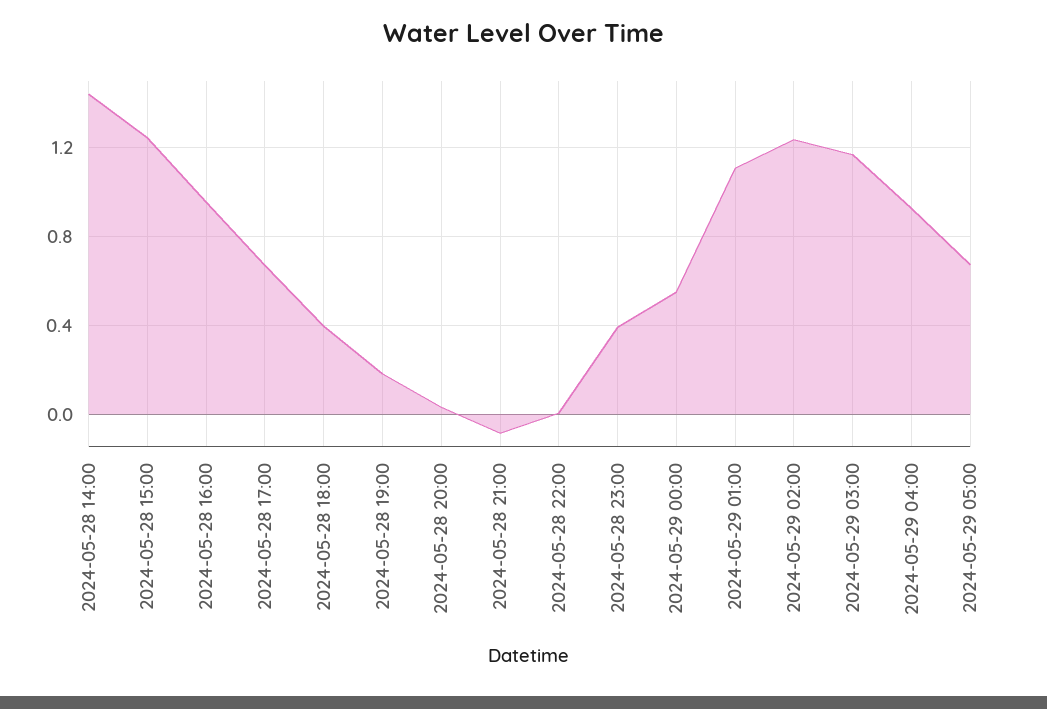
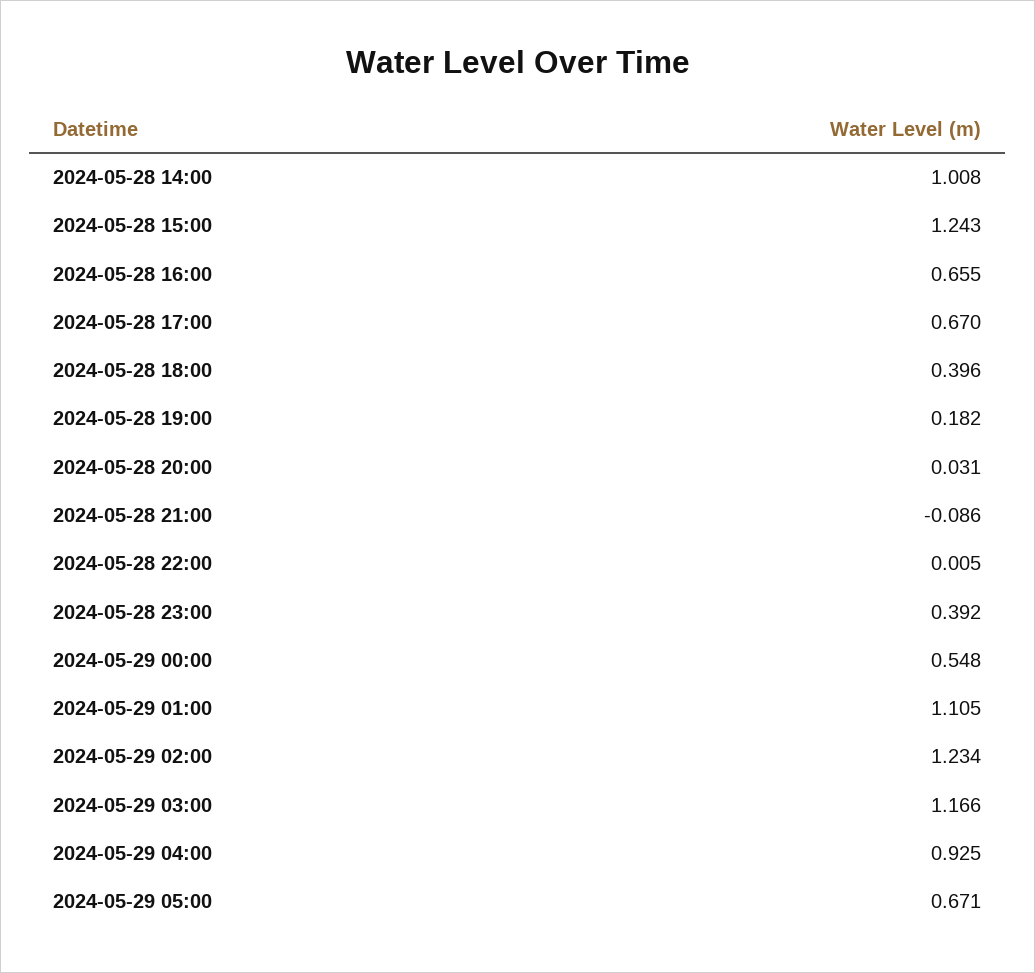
2024-05-28 14:00: 1.45 -> 1.008
2024-05-28 16:00: 0.95 -> 0.655

